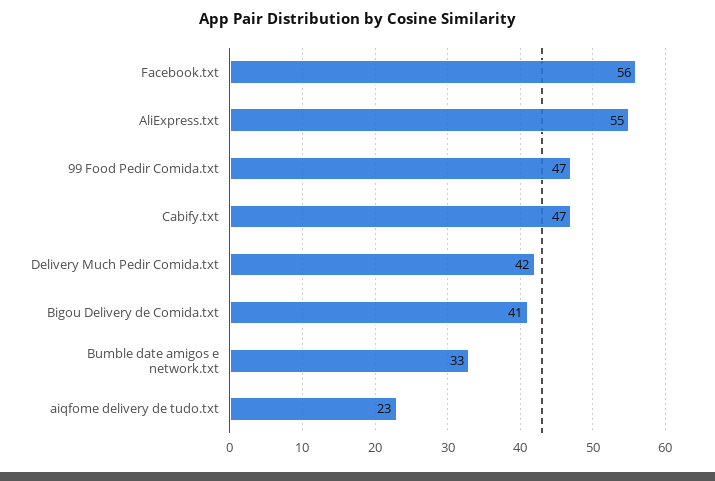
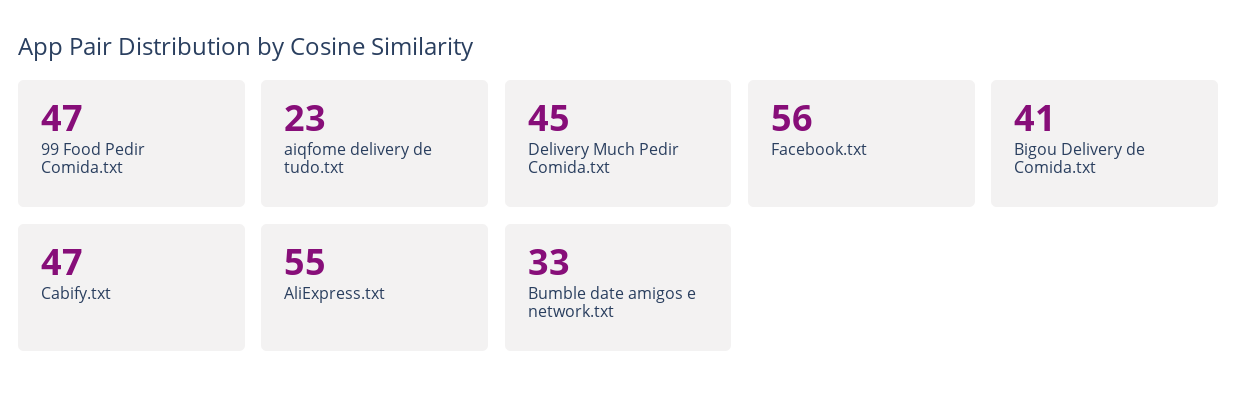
Delivery Much Pedir Comida.txt: 42 -> 45

